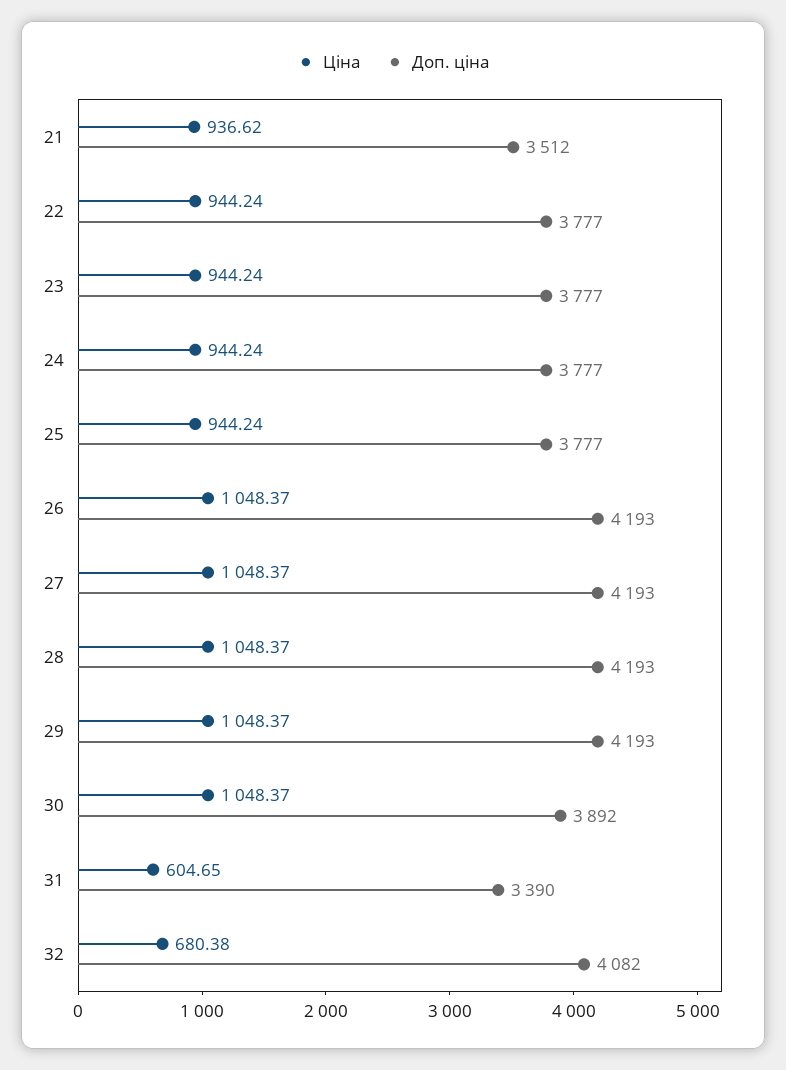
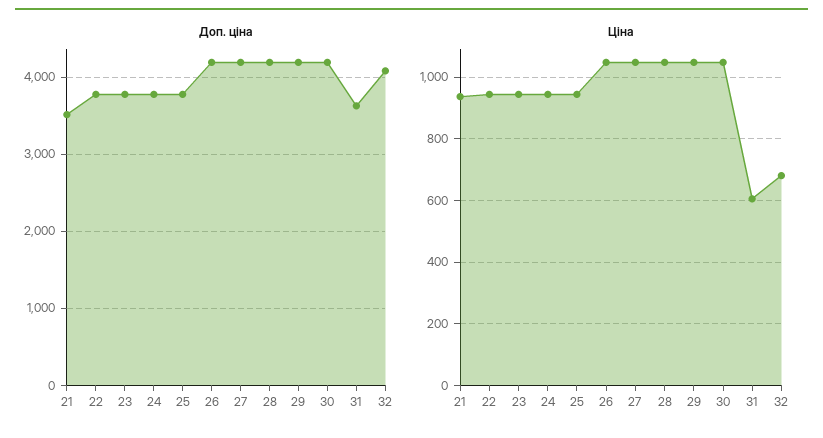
Доп. ціна, 30: 3892 -> 4200
Доп. ціна, 31: 3390 -> 3600

